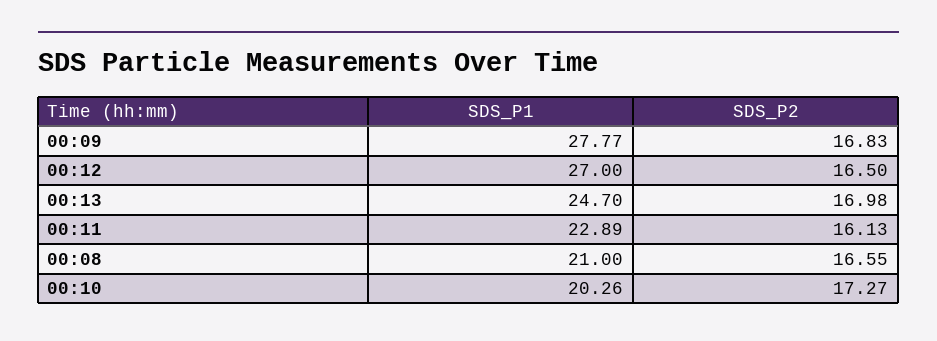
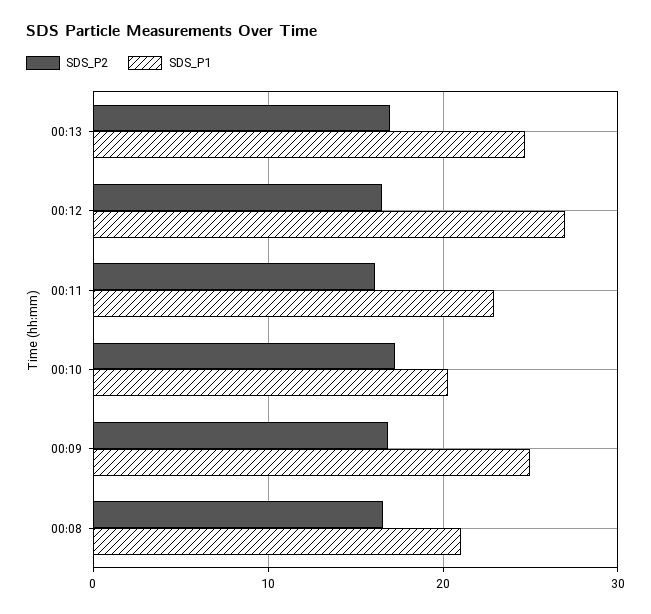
SDS_P1, 00:09: 27.77 -> 25

